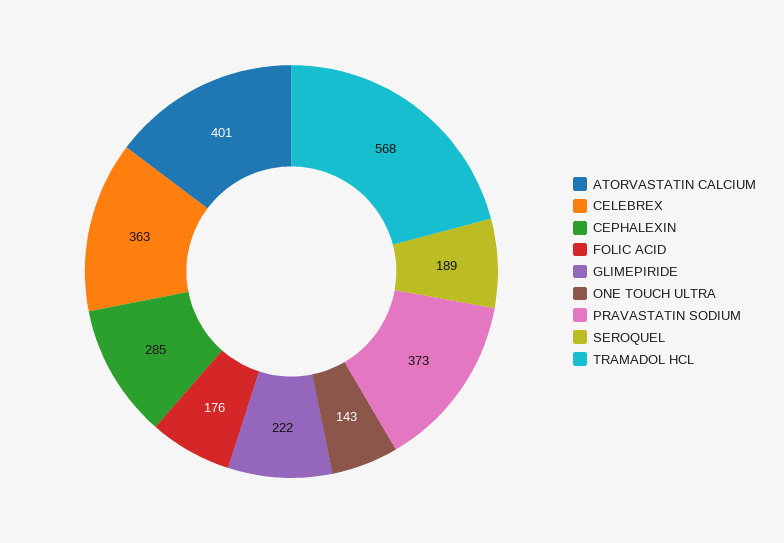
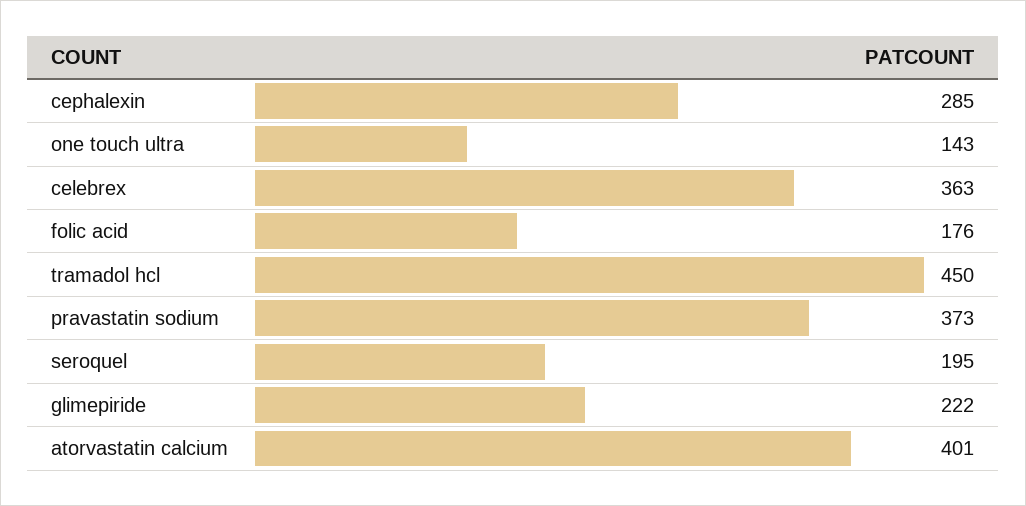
SEROQUEL: 189 -> 195
TRAMADOL HCL: 568 -> 450

